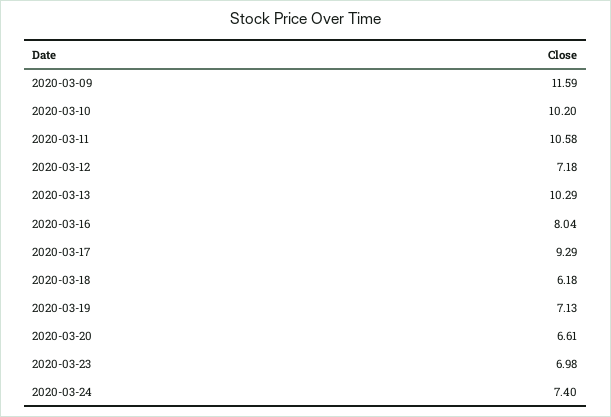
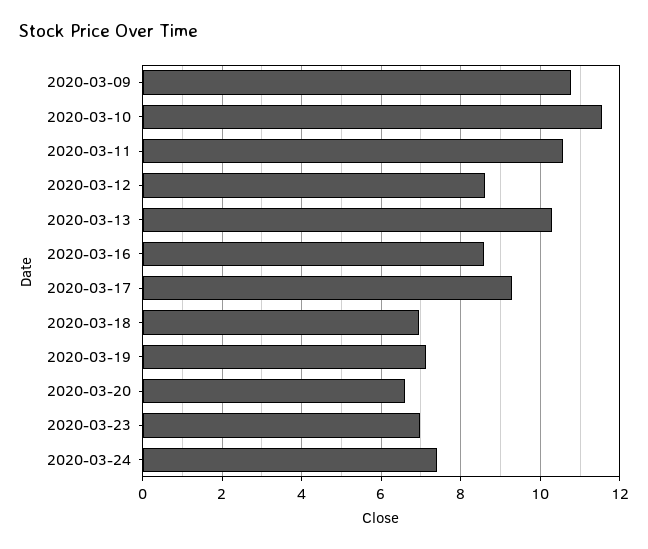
2020-03-09: 11.59 -> 10.8
2020-03-10: 10.2 -> 11.6
2020-03-12: 7.18 -> 8.6
2020-03-16: 8.04 -> 8.6
2020-03-18: 6.18 -> 7

